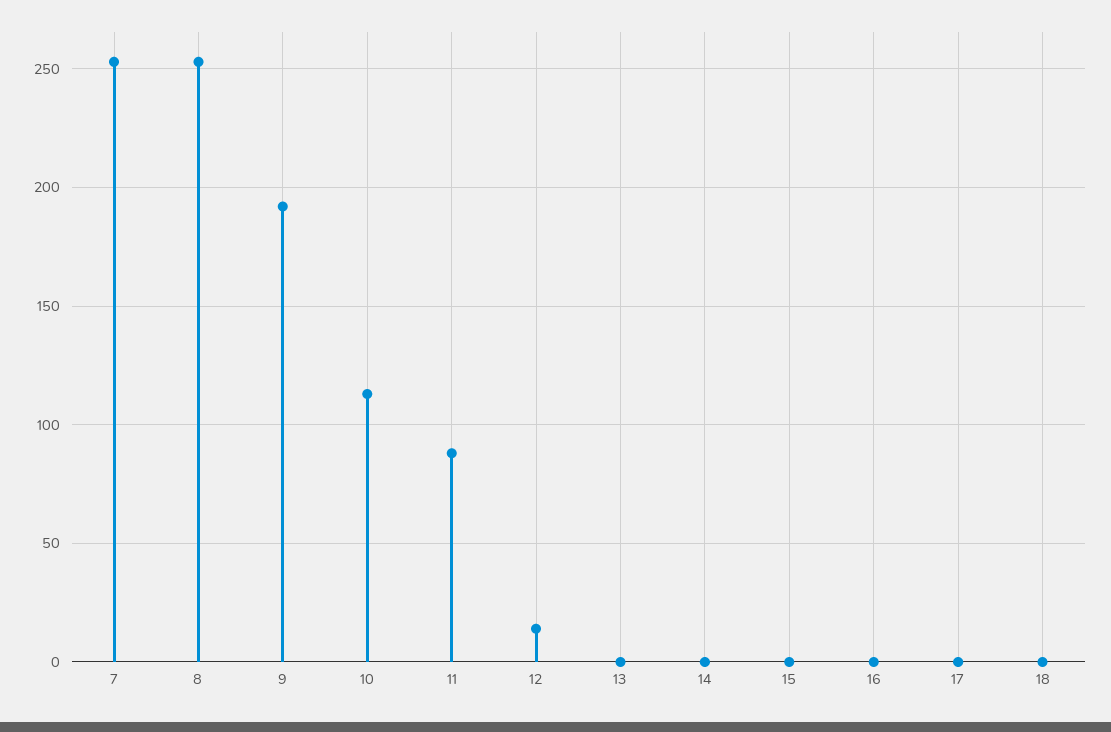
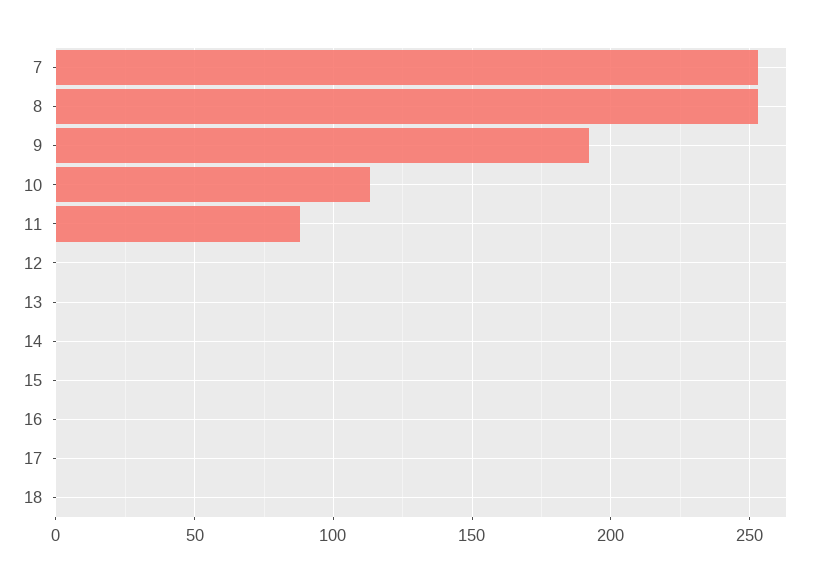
12: 15 -> 0

